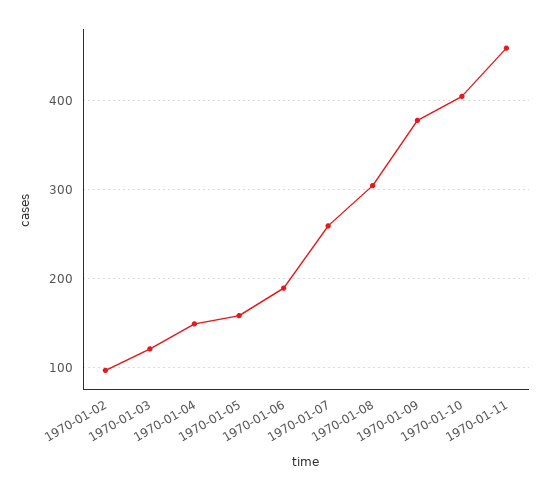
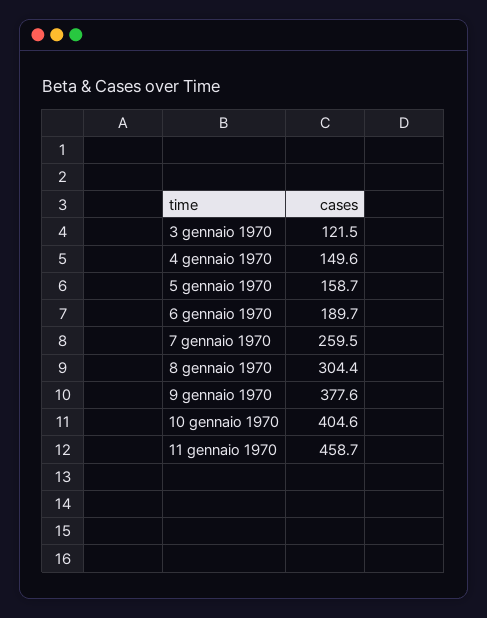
1970-01-02: 100 -> none

